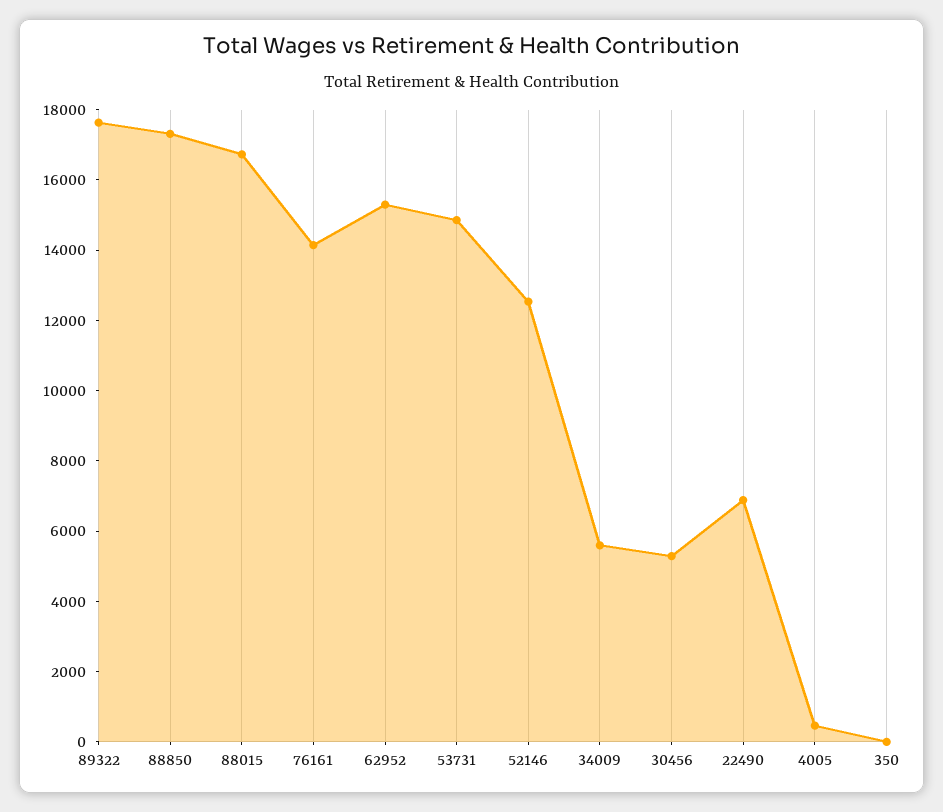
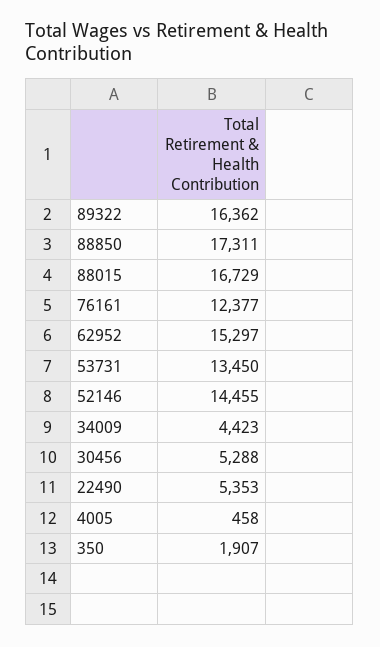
89322: 17500 -> 16362
76161: 14000 -> 12377
53731: 15000 -> 13450
52146: 12500 -> 14455
34009: 5500 -> 4423
22490: 7000 -> 5353
350: 0 -> 1907

